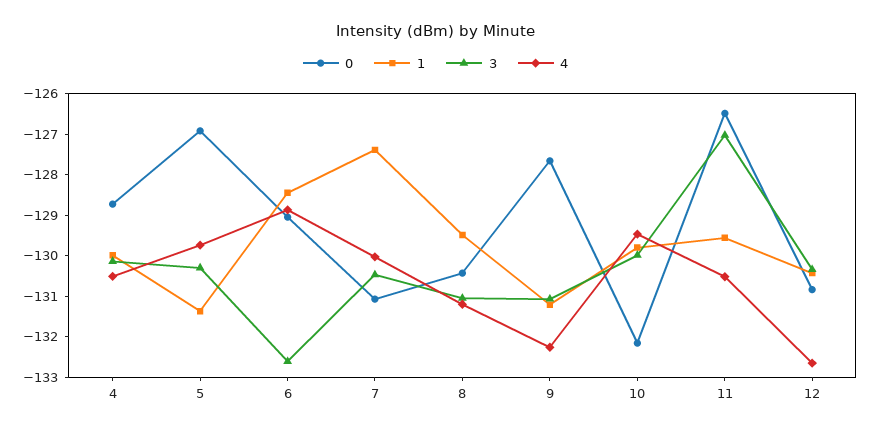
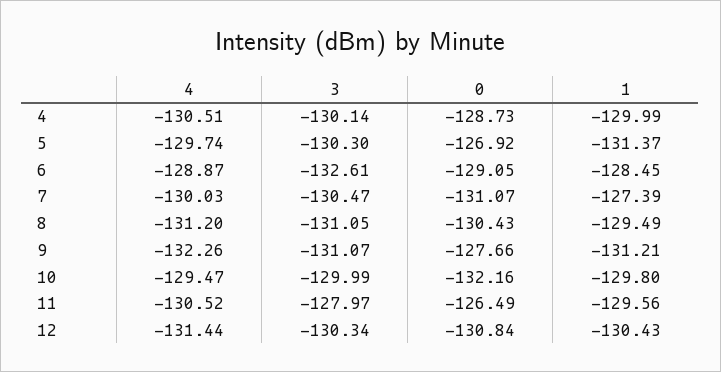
3, 11: -127 -> -127.97
4, 12: -132.6 -> -131.44

